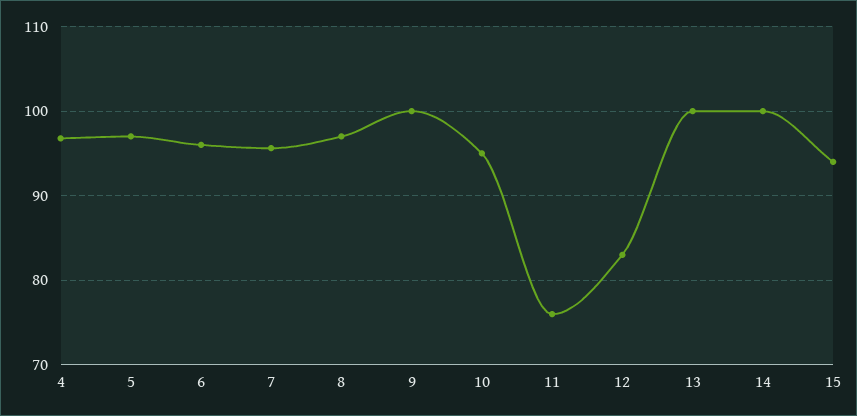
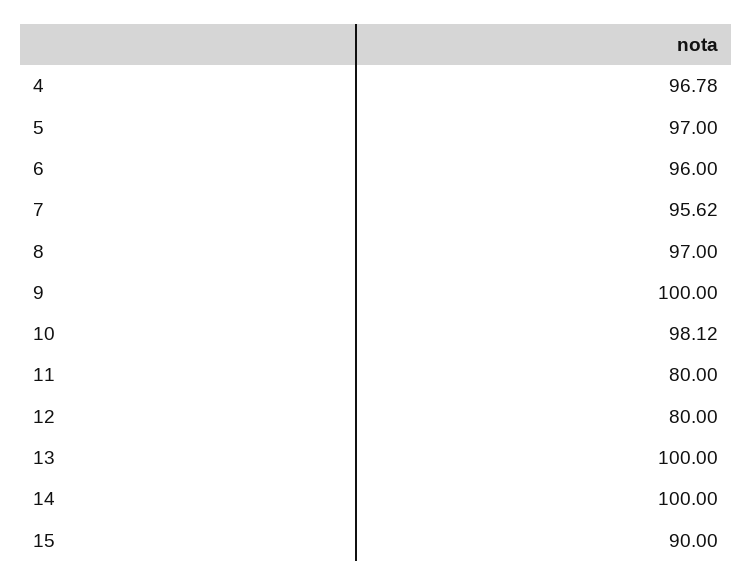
10: 95 -> 98.12
11: 76 -> 80
12: 83 -> 80
15: 94 -> 90

